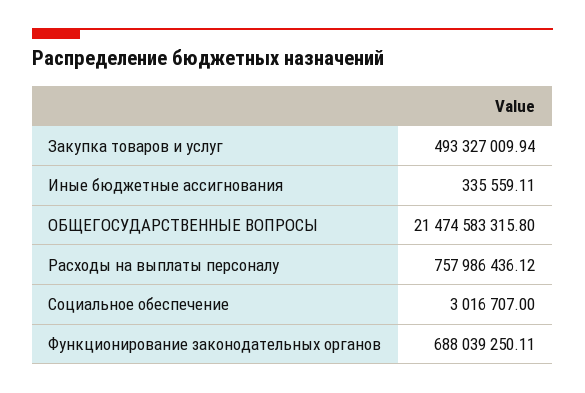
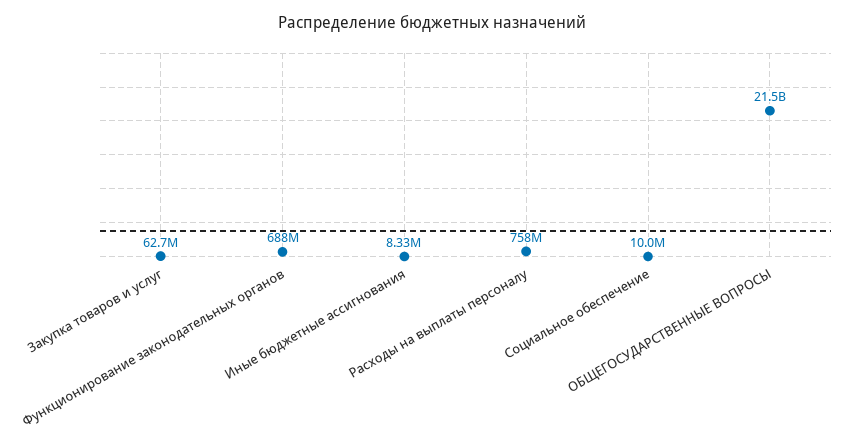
Закупка товаров и услуг: 493327009.94 -> 62700000
Иные бюджетные ассигнования: 335559.11 -> 8330000
Социальное обеспечение: 3016707 -> 10000000

